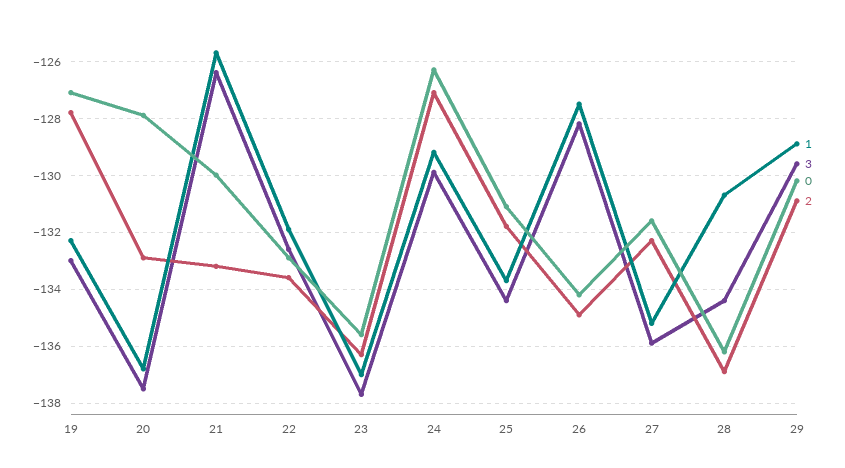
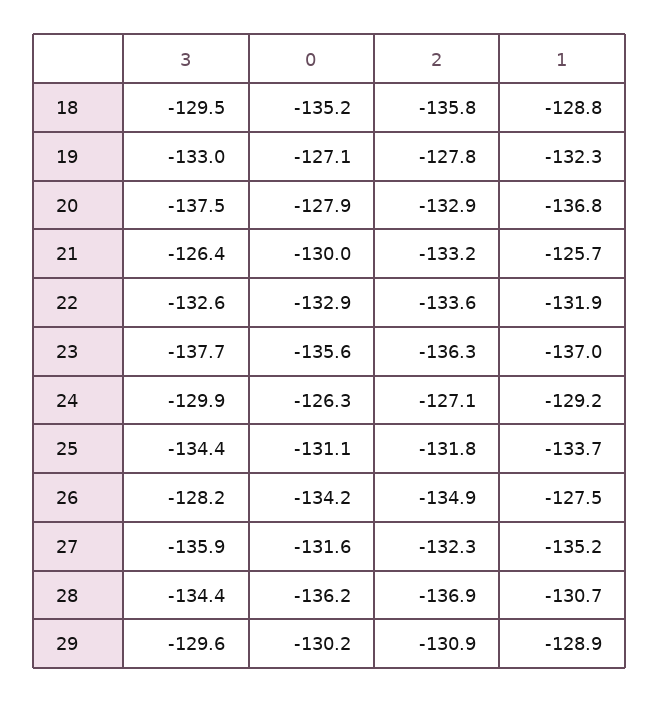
3, 18: none -> -129.5
0, 18: none -> -135.2
2, 18: none -> -135.8
1, 18: none -> -128.8

